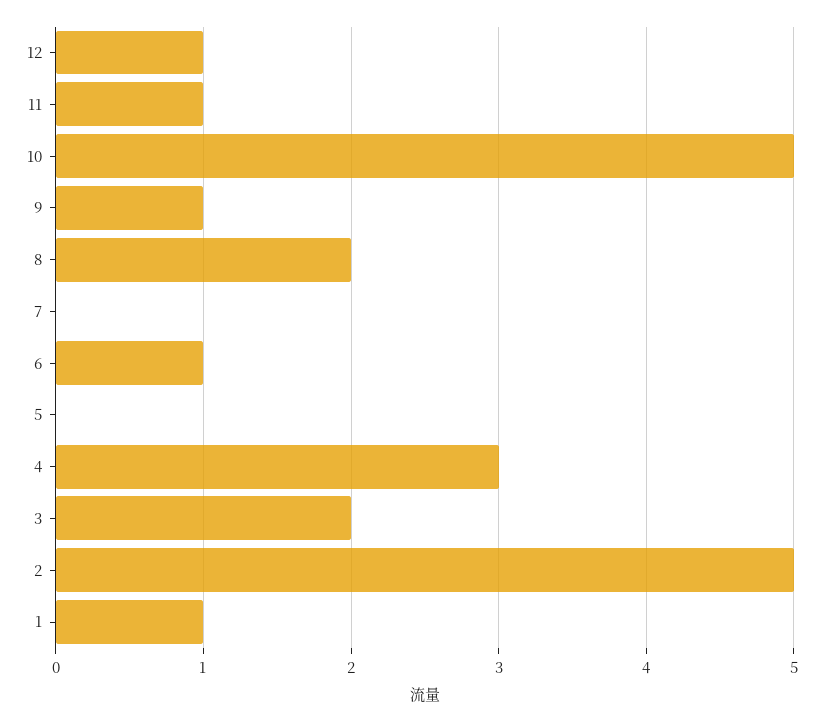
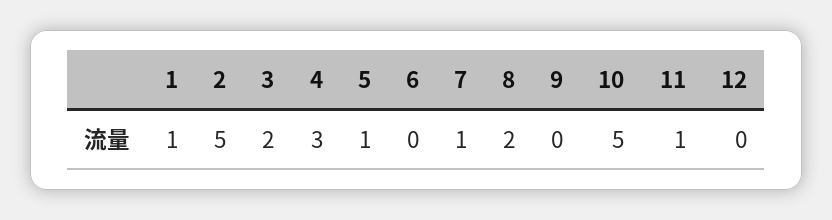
12: 1 -> 0
9: 1 -> 0
7: 0 -> 1
6: 1 -> 0
5: 0 -> 1

